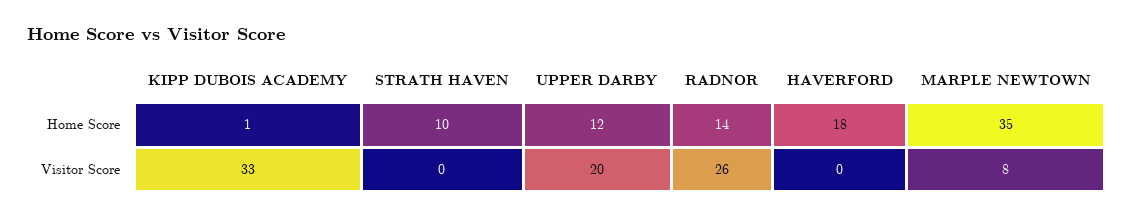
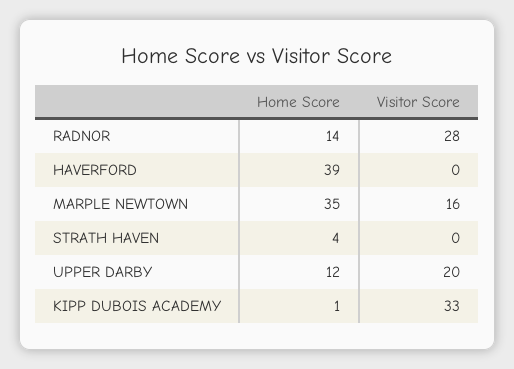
STRATH HAVEN, Home Score: 10 -> 4
HAVERFORD, Home Score: 18 -> 39
RADNOR, Visitor Score: 26 -> 28
MARPLE NEWTOWN, Visitor Score: 8 -> 16

